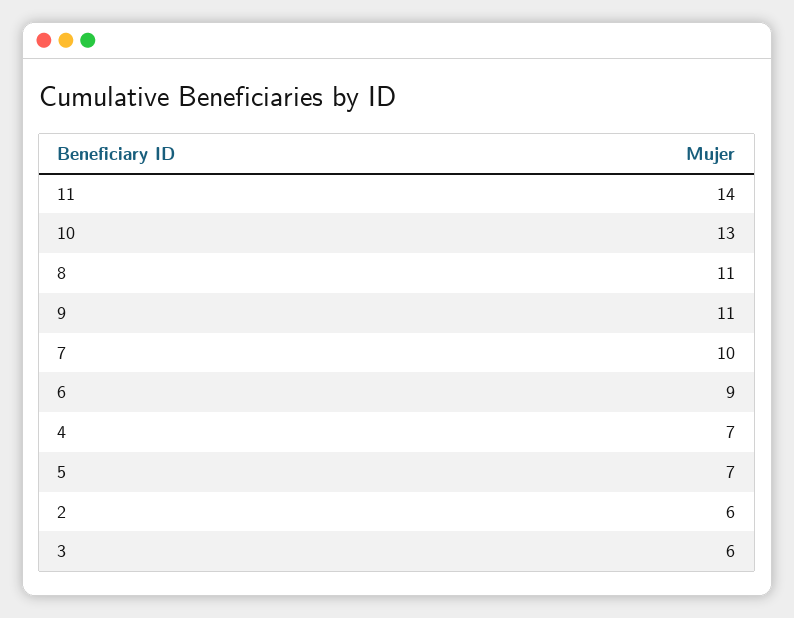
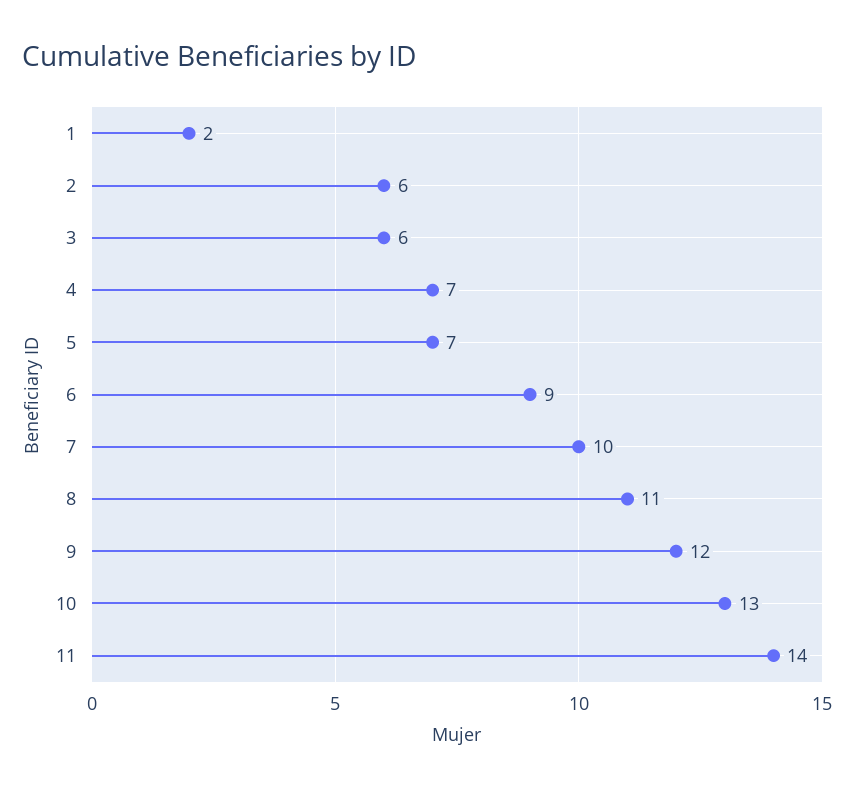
9: 11 -> 12
1: none -> 2

